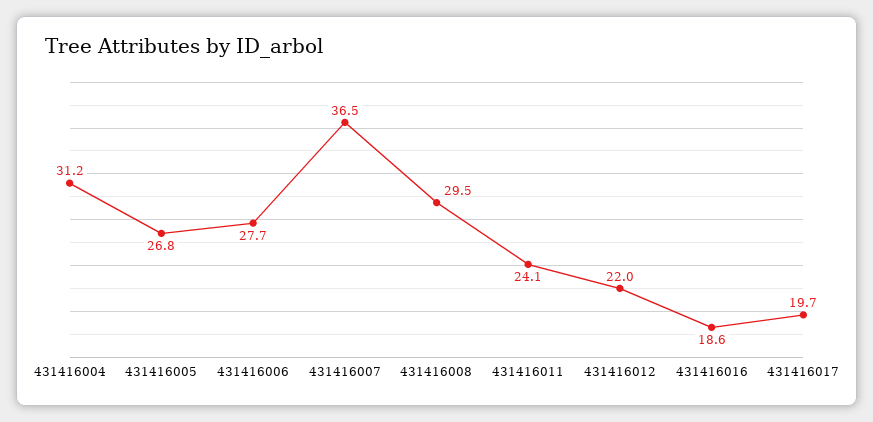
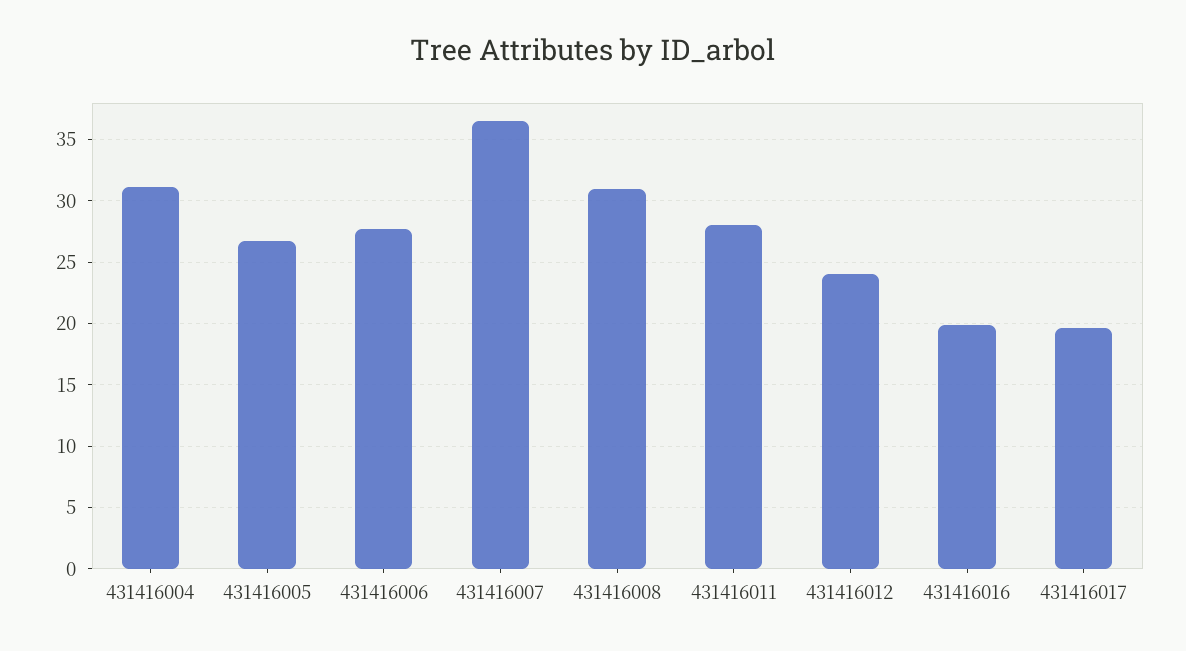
431416008: 29.5 -> 31
431416011: 24.1 -> 28
431416012: 22 -> 24
431416016: 18.6 -> 20

